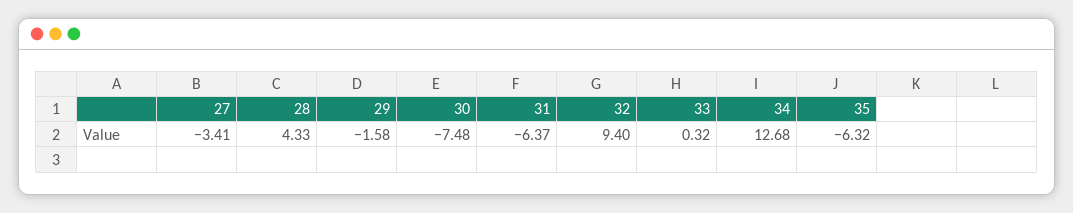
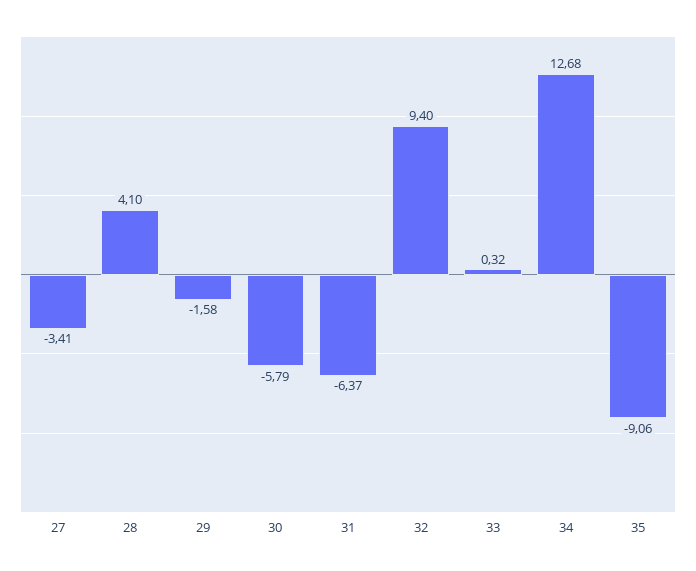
28: 4.33 -> 4.1
30: -7.48 -> -5.79
35: -6.32 -> -9.06

